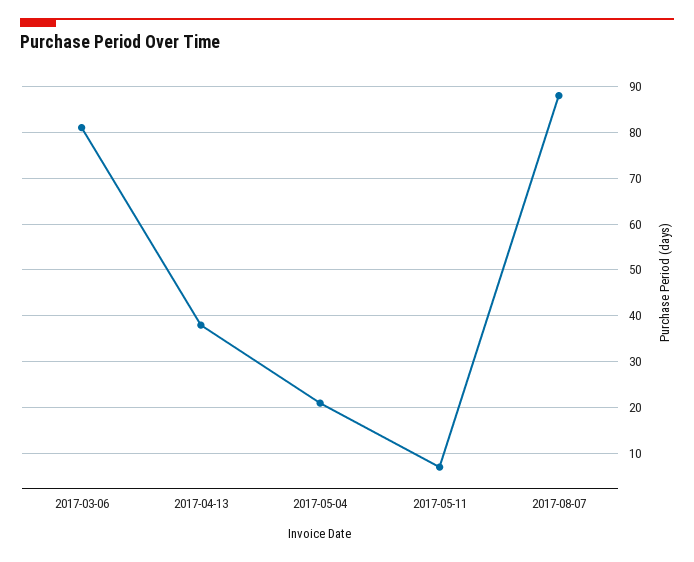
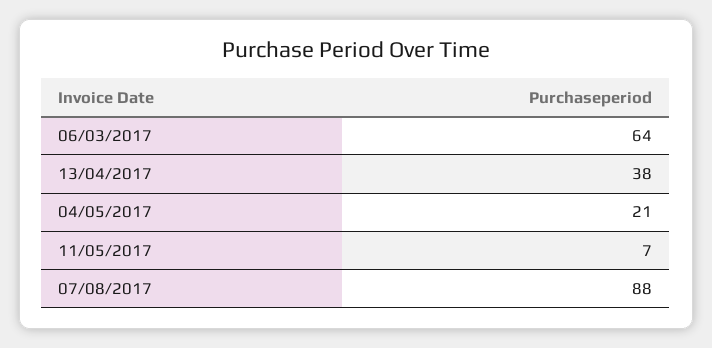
2017-03-06: 80 -> 64

